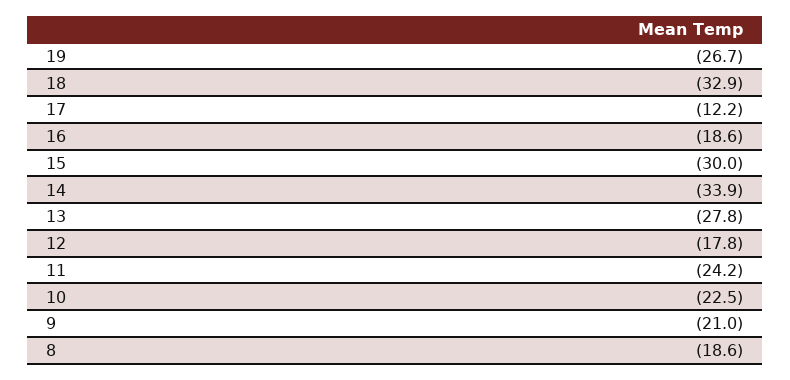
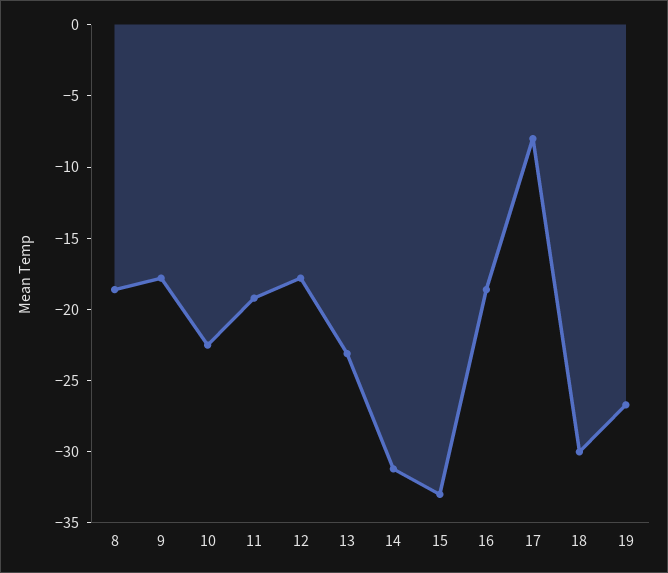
18: -32.9 -> -30
17: -12.2 -> -8
15: -30 -> -33
14: -33.9 -> -31
13: -27.8 -> -23
11: -24.2 -> -19
9: -21 -> -18

